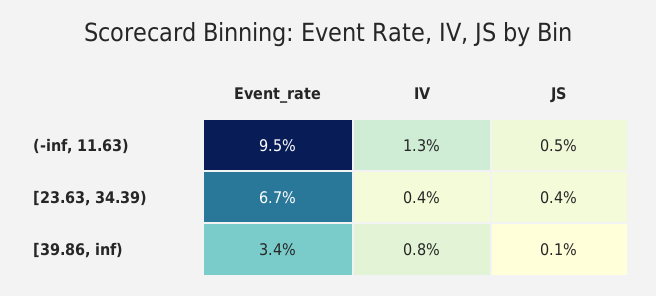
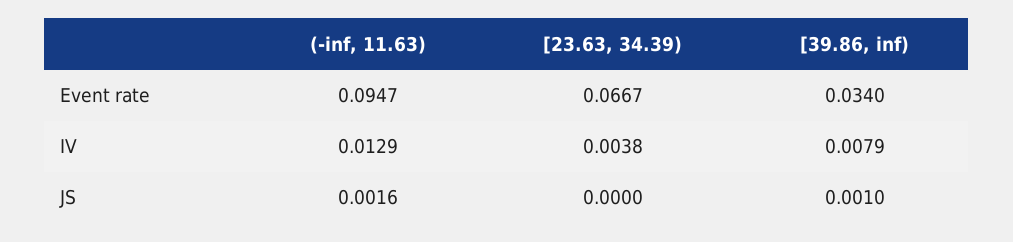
JS, (-inf, 11.63): 0.005 -> 0.0016
JS, [23.63, 34.39): 0.004 -> 0

